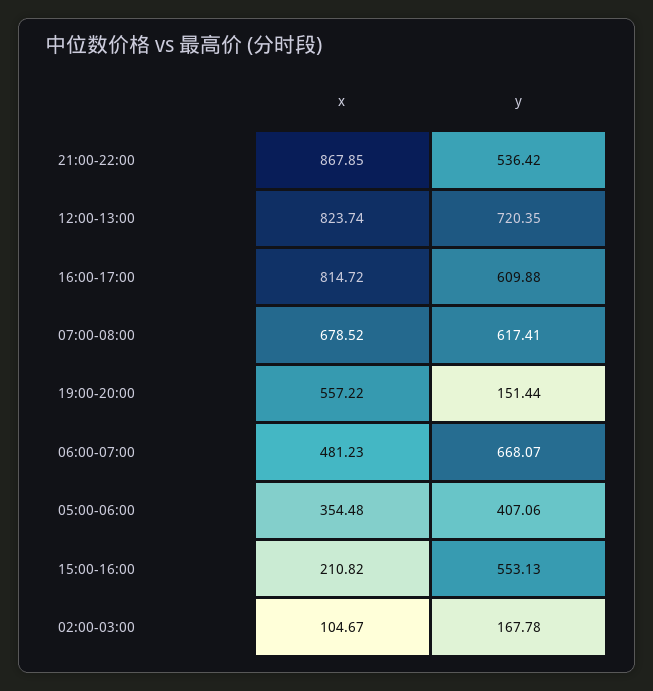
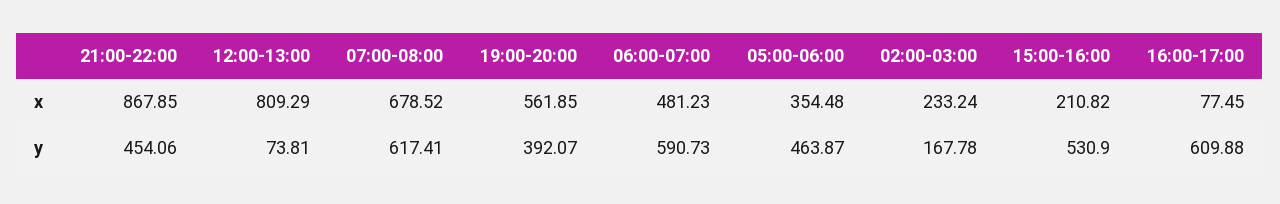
y, 21:00-22:00: 536.42 -> 454.06
x, 12:00-13:00: 823.74 -> 809.29
y, 12:00-13:00: 720.35 -> 73.81
x, 16:00-17:00: 814.72 -> 77.45
x, 19:00-20:00: 557.22 -> 561.85
y, 19:00-20:00: 151.44 -> 392.07
y, 06:00-07:00: 668.07 -> 590.73
y, 05:00-06:00: 407.06 -> 463.87
y, 15:00-16:00: 553.13 -> 530.9
x, 02:00-03:00: 104.67 -> 233.24

